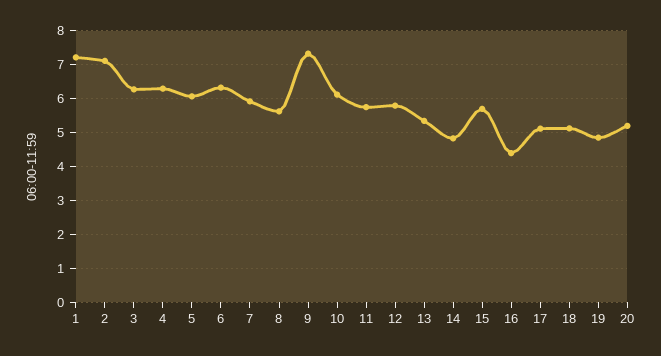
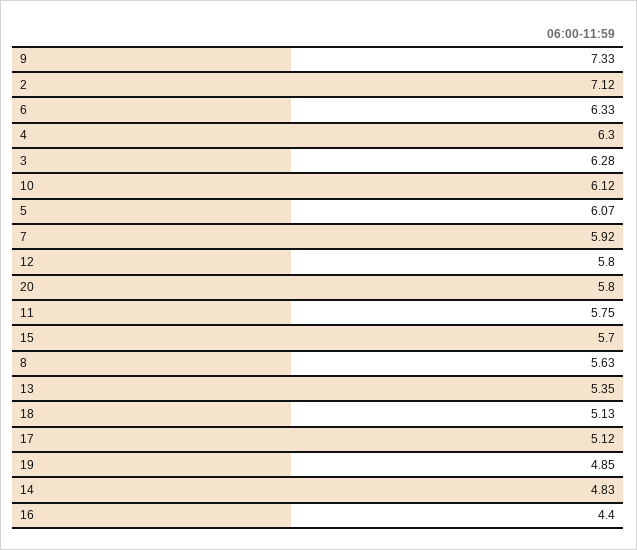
1: 7.2 -> none
20: 5.2 -> 5.8

